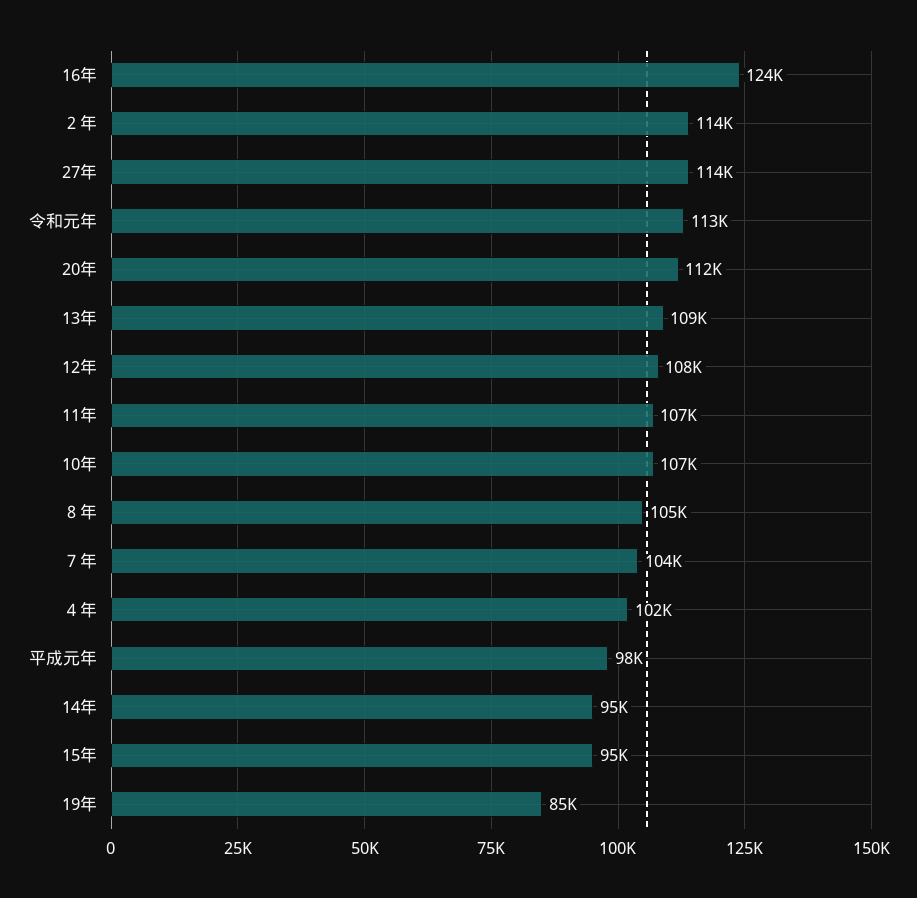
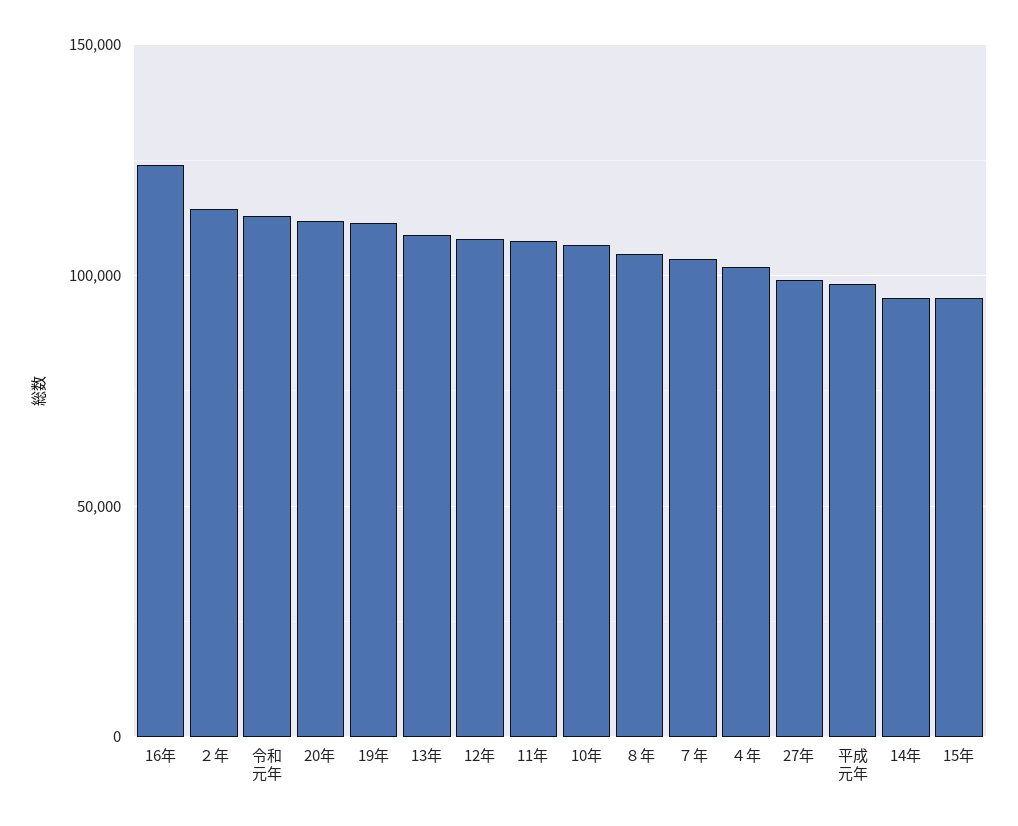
27年: 114000 -> 100000
19年: 85000 -> 110000

